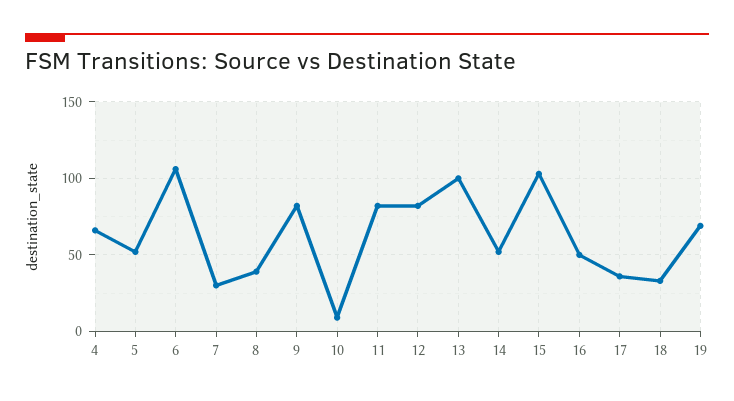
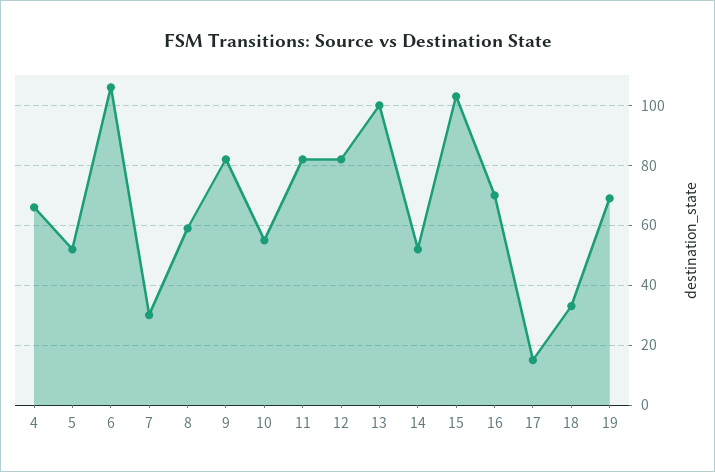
8: 40 -> 60
10: 10 -> 55
16: 50 -> 70
17: 35 -> 15

